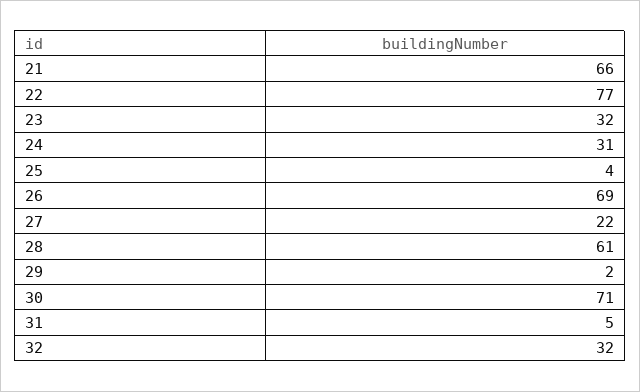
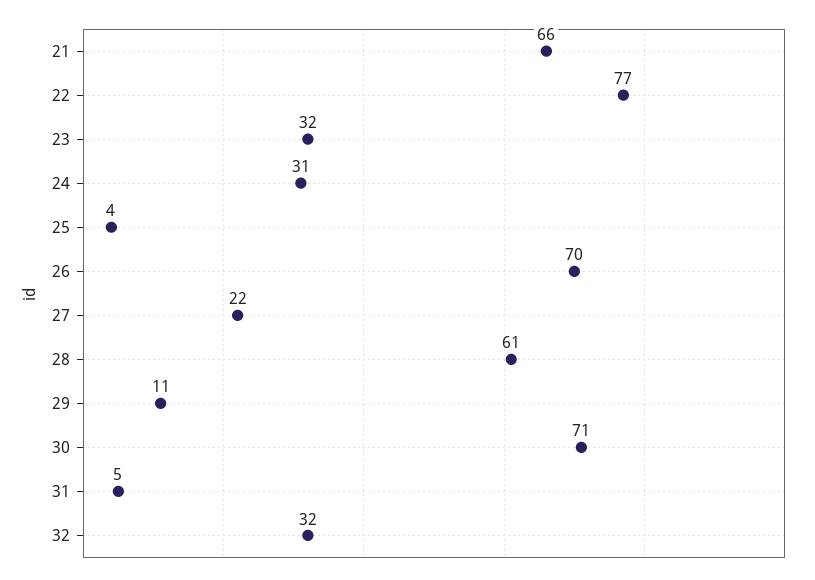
26: 69 -> 70
29: 2 -> 11

